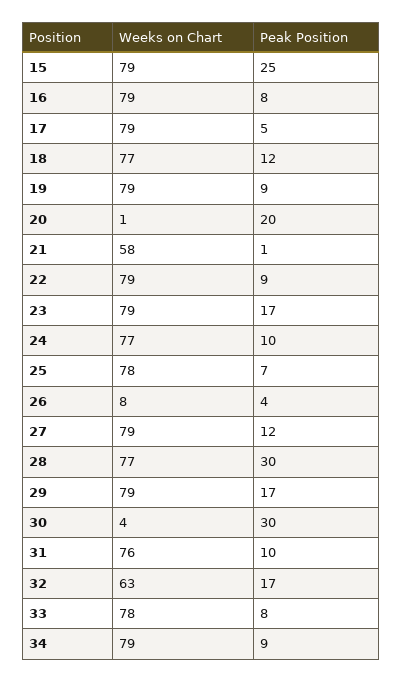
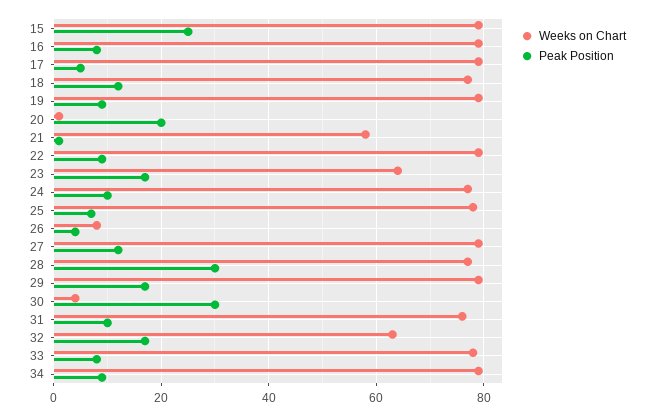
Weeks on Chart, 23: 79 -> 65

